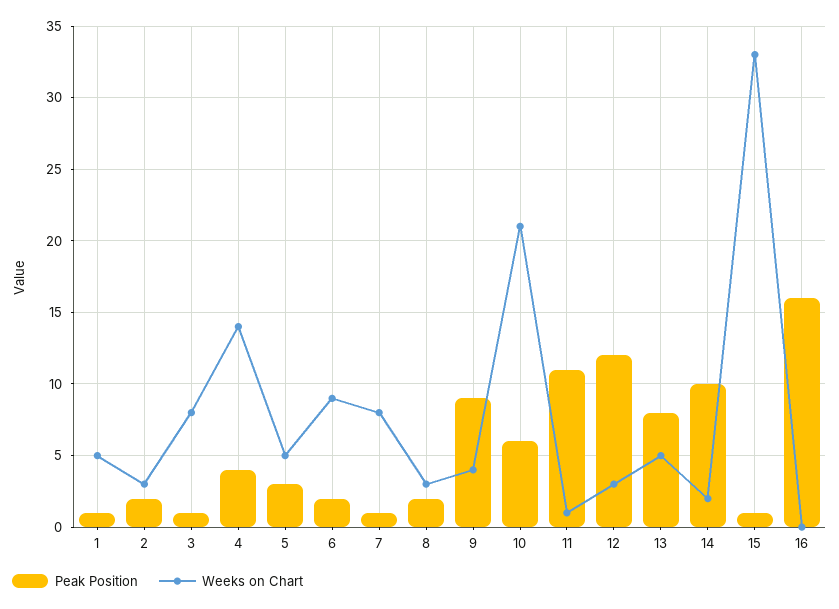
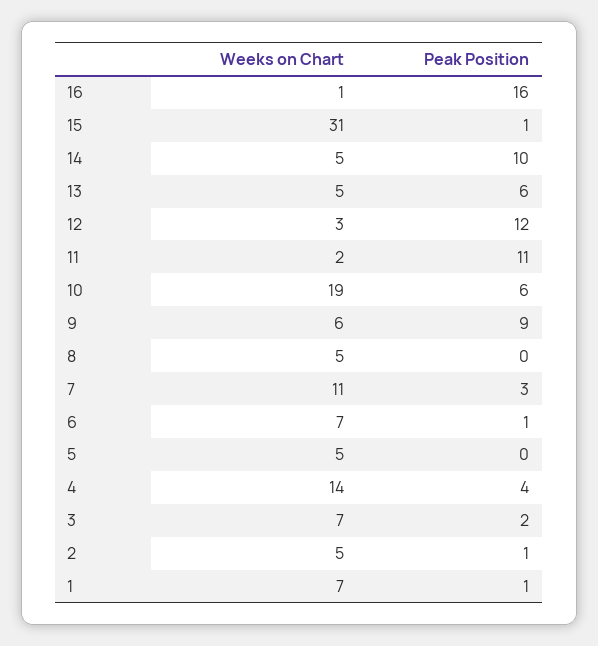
Weeks on Chart, 1: 5 -> 7
Peak Position, 2: 2 -> 1
Weeks on Chart, 2: 3 -> 5
Peak Position, 3: 1 -> 2
Weeks on Chart, 3: 8 -> 7
Peak Position, 5: 3 -> 0
Peak Position, 6: 2 -> 1
Weeks on Chart, 6: 9 -> 7
Peak Position, 7: 1 -> 3
Weeks on Chart, 7: 8 -> 11
Peak Position, 8: 2 -> 0
Weeks on Chart, 8: 3 -> 5
Weeks on Chart, 9: 4 -> 6
Weeks on Chart, 10: 21 -> 19
Weeks on Chart, 11: 1 -> 2
Peak Position, 13: 8 -> 6
Weeks on Chart, 14: 2 -> 5
Weeks on Chart, 15: 33 -> 31
Weeks on Chart, 16: 0 -> 1

